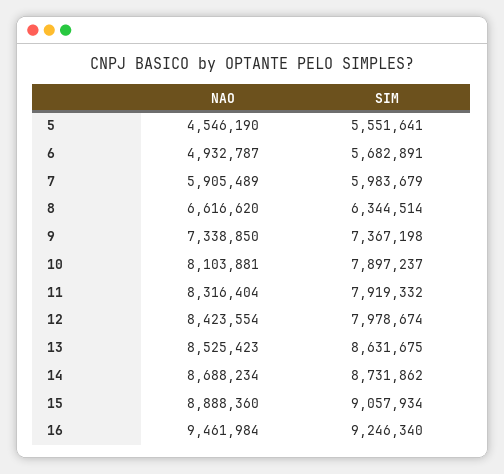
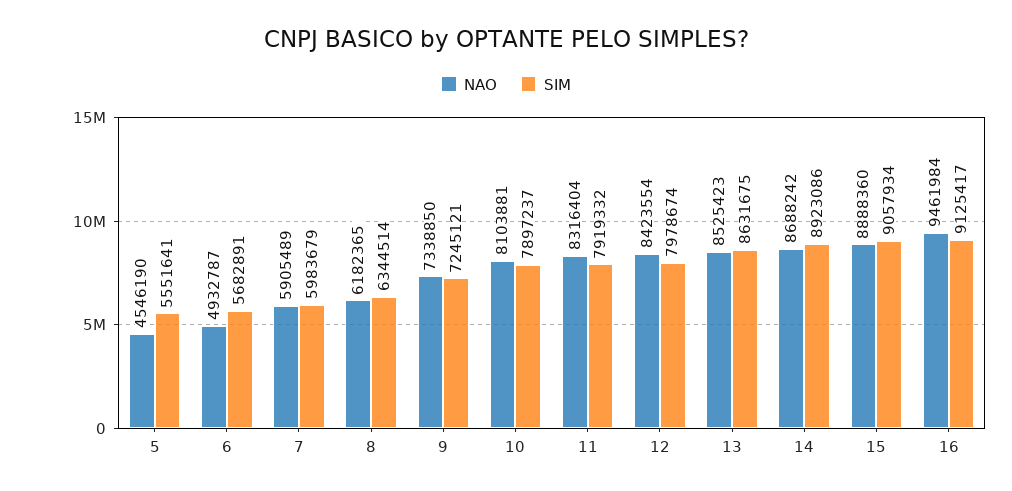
NAO, 8: 6616620 -> 6182365
SIM, 9: 7367198 -> 7245121
NAO, 14: 8688234 -> 8688242
SIM, 14: 8731862 -> 8923086
SIM, 16: 9246340 -> 9125417

